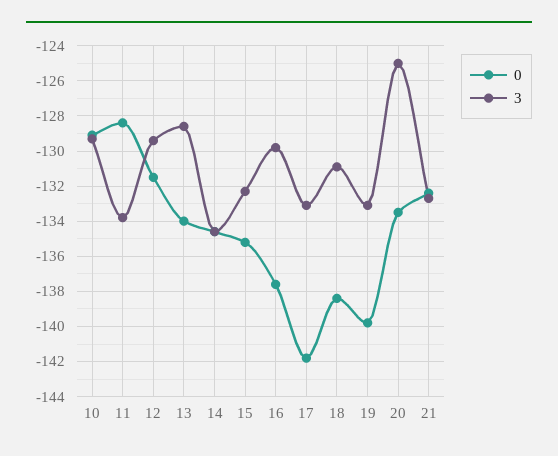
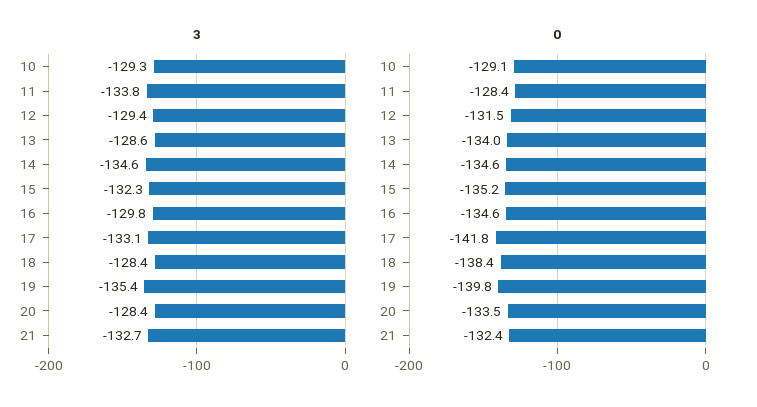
0, 16: -137.5 -> -134.6
3, 18: -131 -> -128.4
3, 19: -133 -> -135.4
3, 20: -125 -> -128.4

